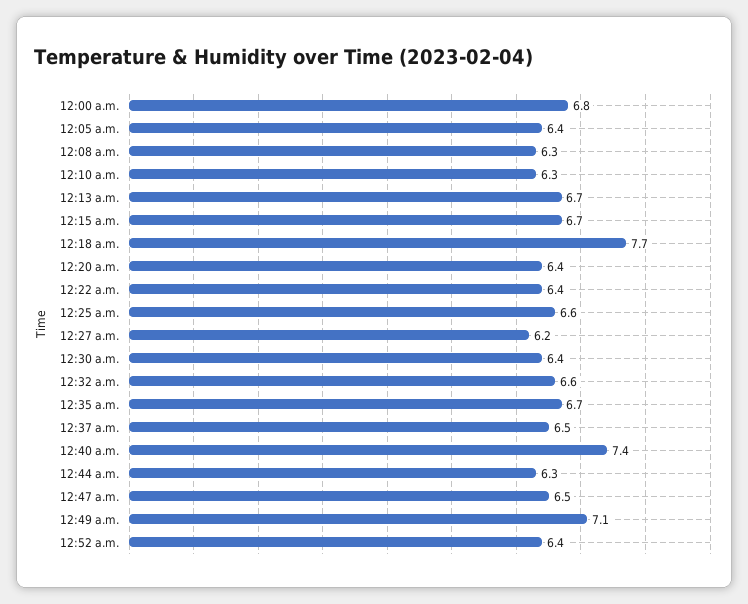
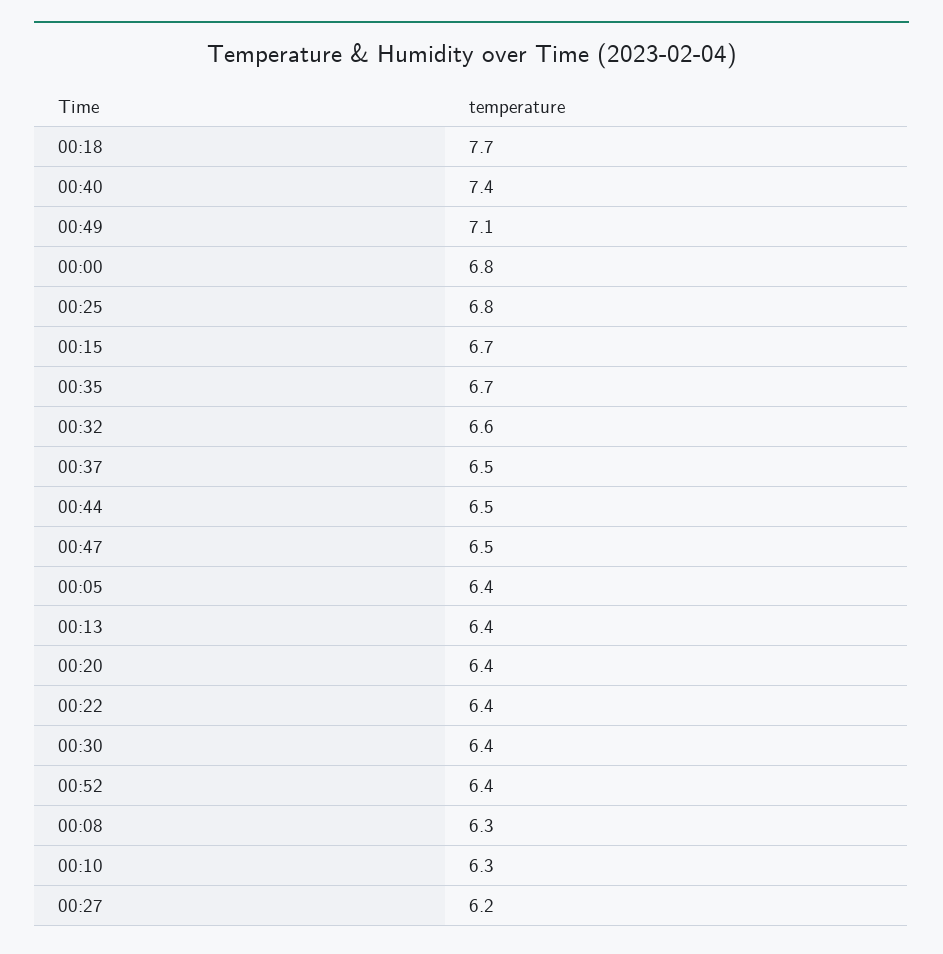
12:13 a.m.: 6.7 -> 6.4
12:25 a.m.: 6.6 -> 6.8
12:44 a.m.: 6.3 -> 6.5

